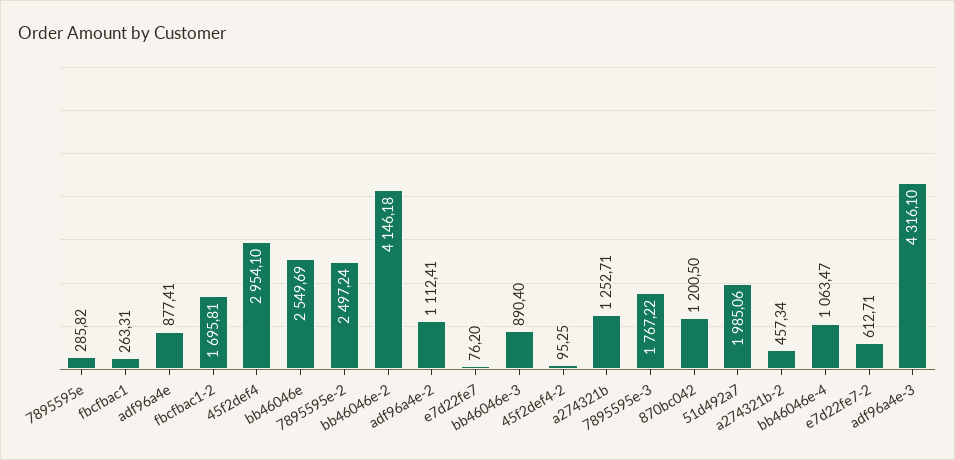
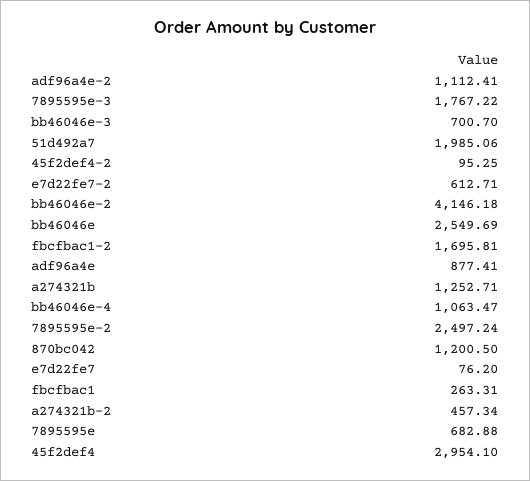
7895595e: 285.82 -> 682.88
bb46046e-3: 890.4 -> 700.7
adf96a4e-3: 4316.1 -> none

